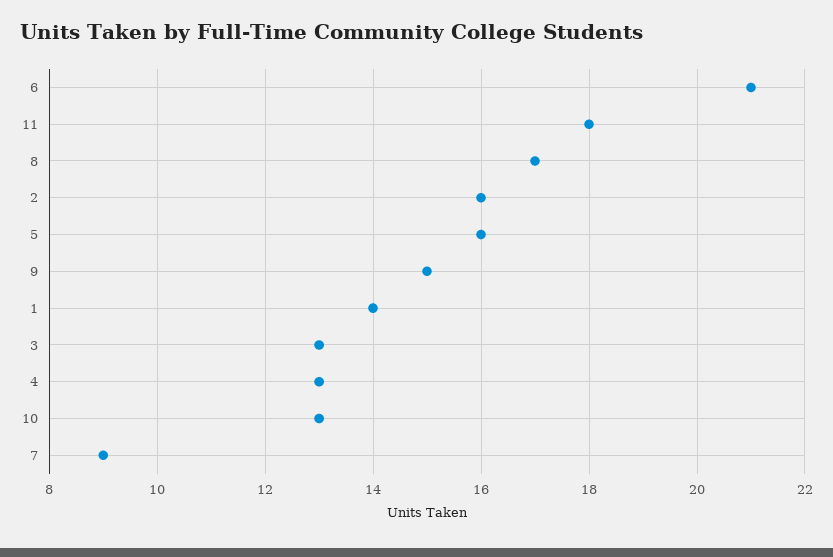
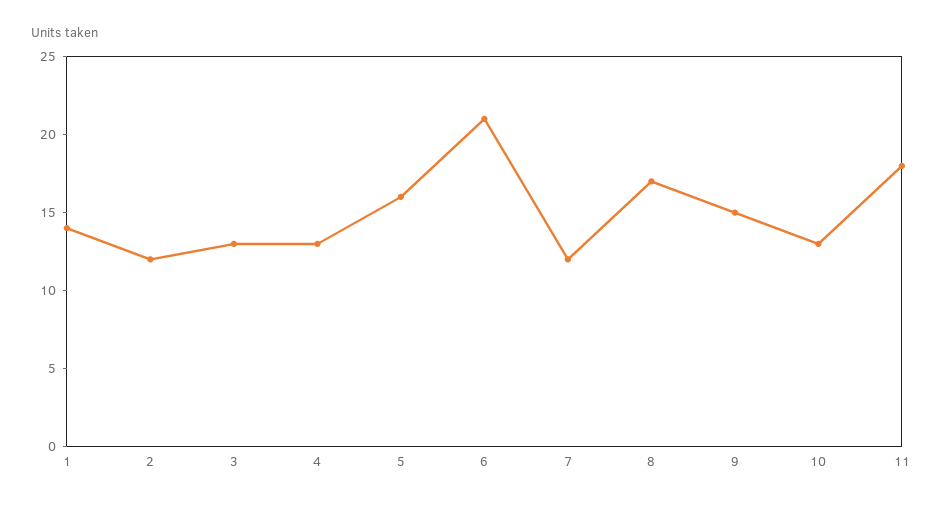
2: 16 -> 12
7: 9 -> 12

